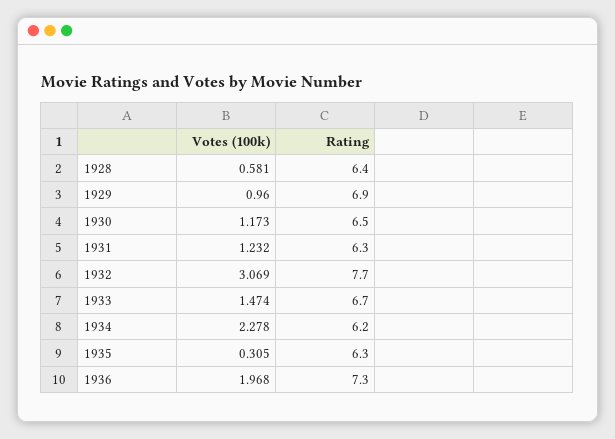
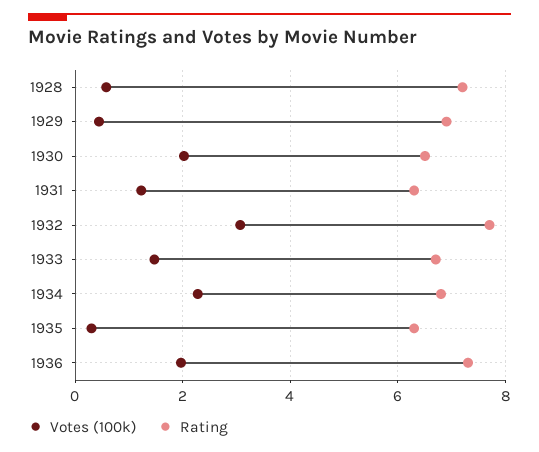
Rating, 1928: 6.4 -> 7.2
Votes (100k), 1929: 0.96 -> 0.4
Votes (100k), 1930: 1.173 -> 2
Rating, 1934: 6.2 -> 6.8

